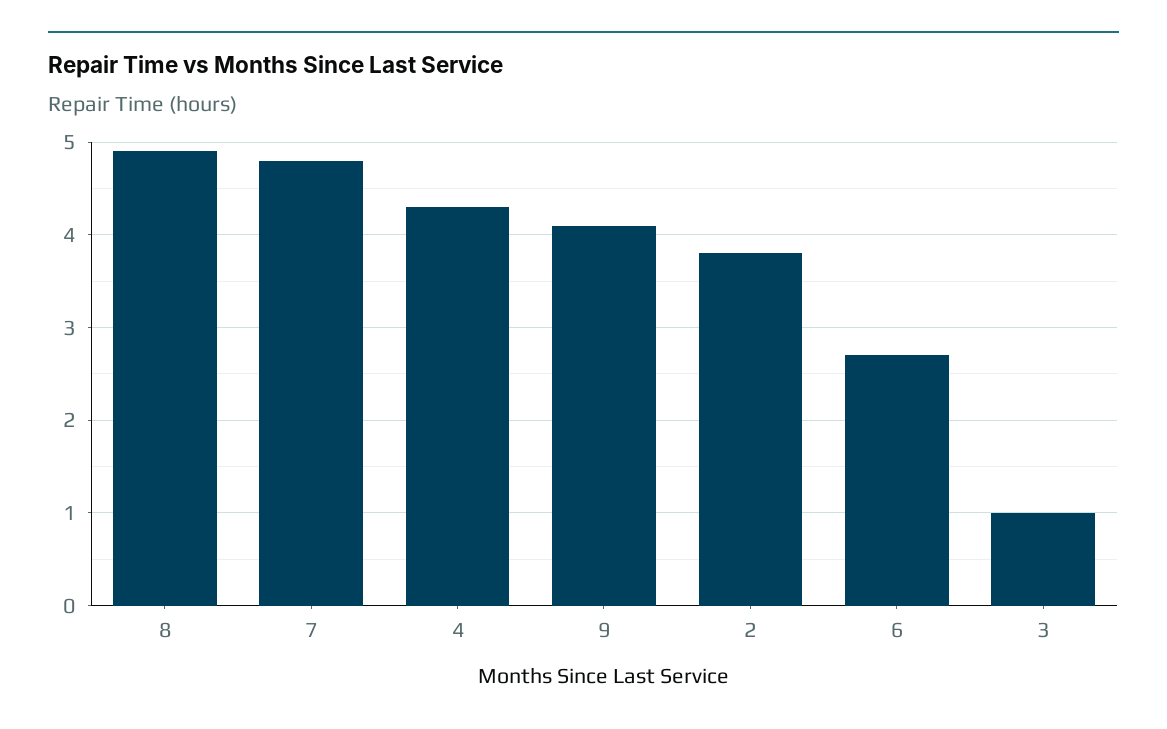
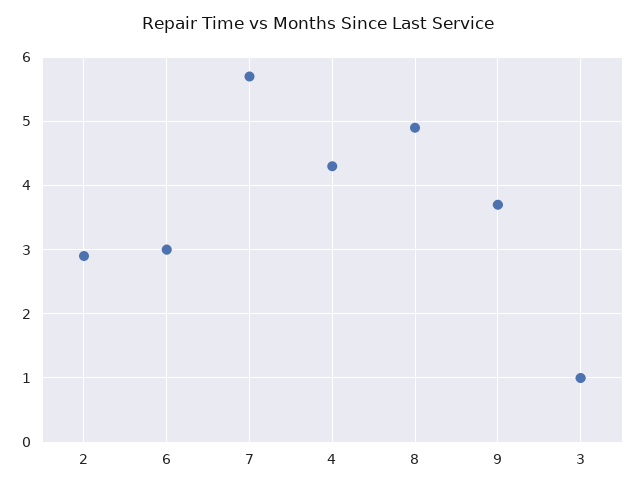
7: 4.8 -> 5.7
9: 4.1 -> 3.7
2: 3.8 -> 2.9
6: 2.7 -> 3

